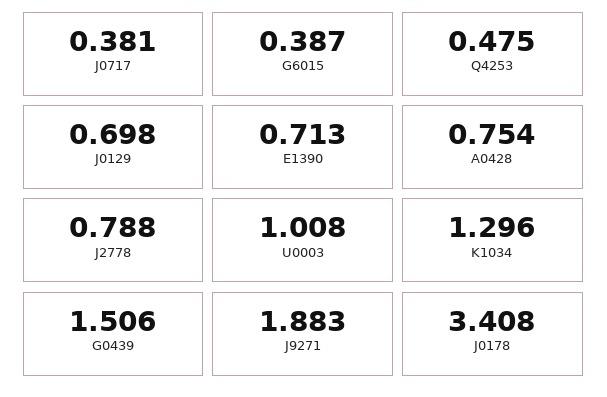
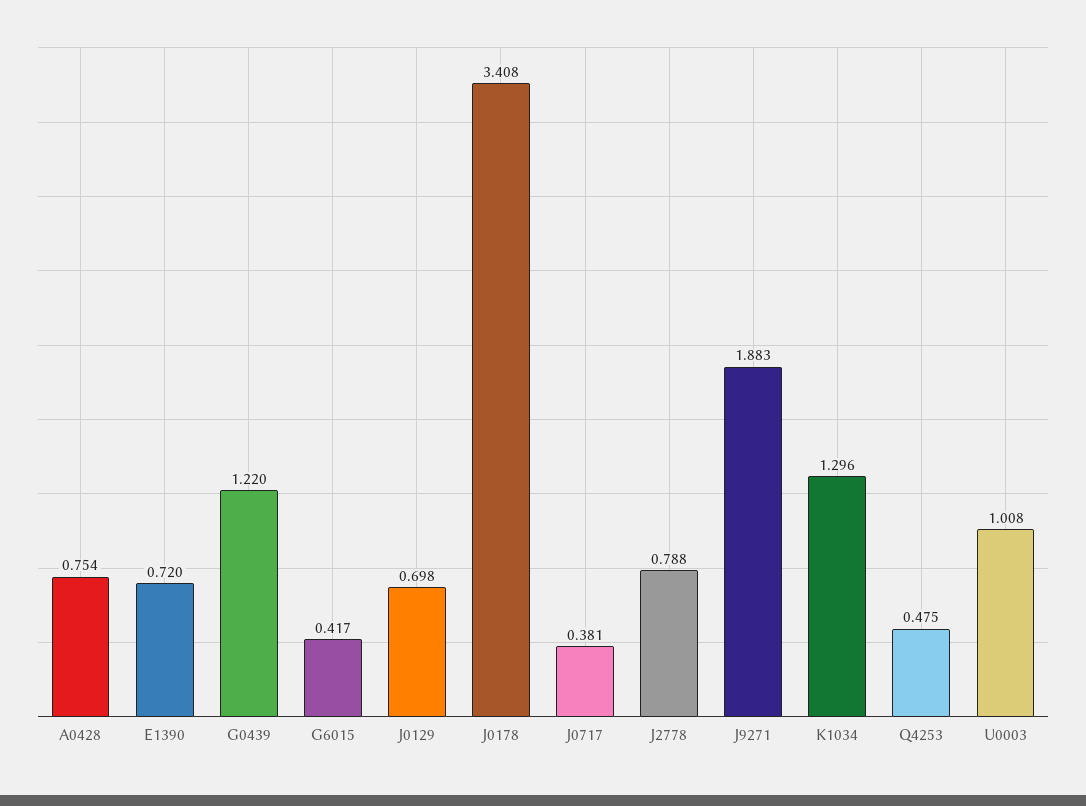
G6015: 0.387 -> 0.417
E1390: 0.713 -> 0.72
G0439: 1.506 -> 1.22

